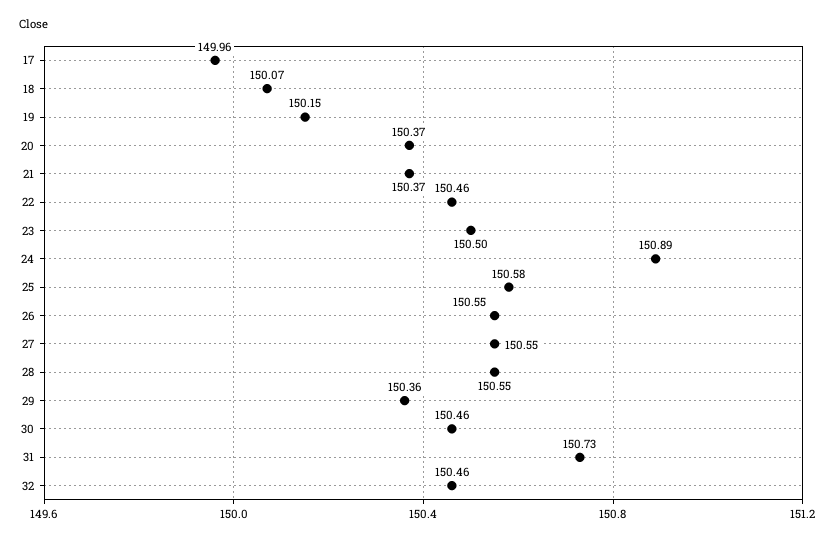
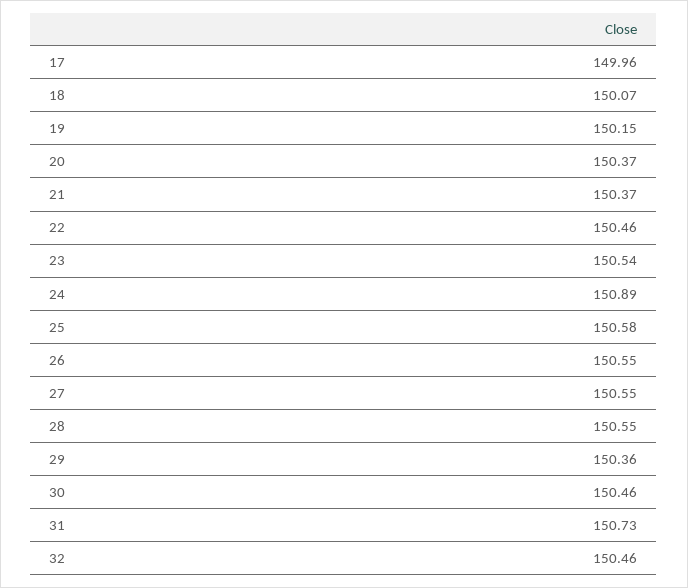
23: 150.5 -> 150.54

